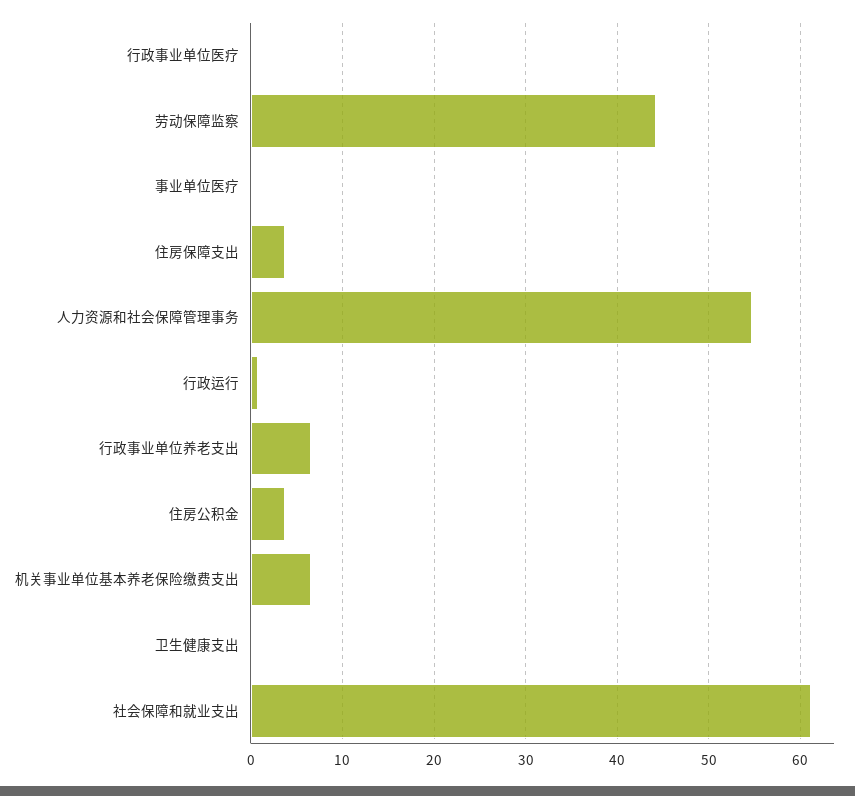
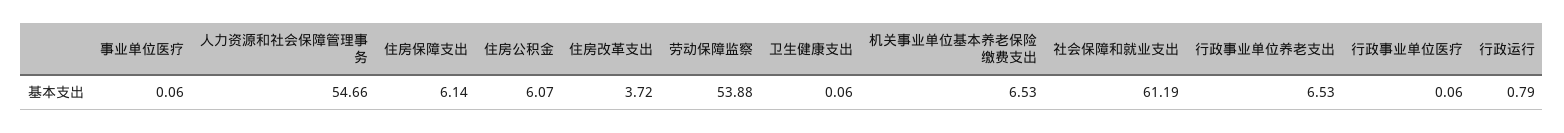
劳动保障监察: 44 -> 53.88
住房保障支出: 4 -> 6.14
住房公积金: 4 -> 6.07
住房改革支出: none -> 3.72

